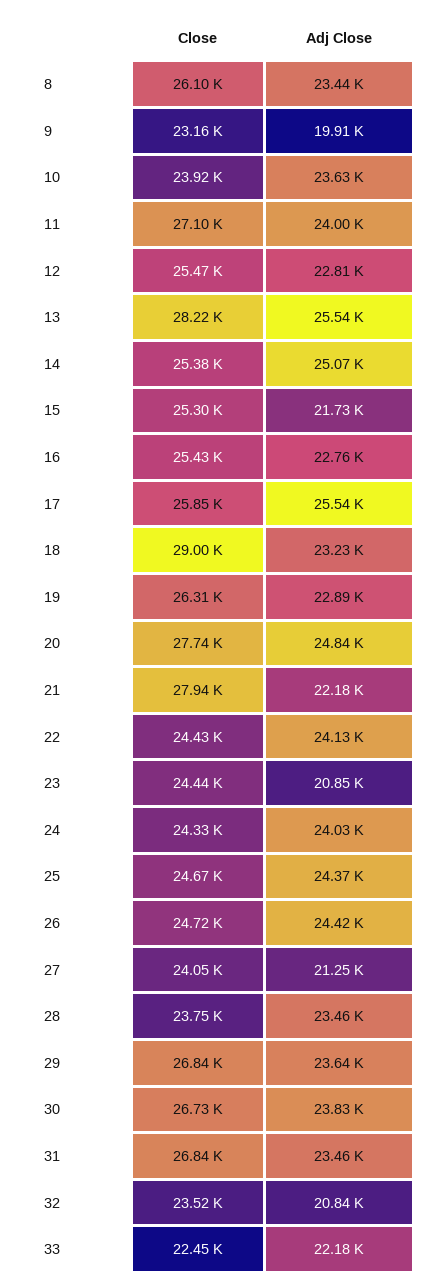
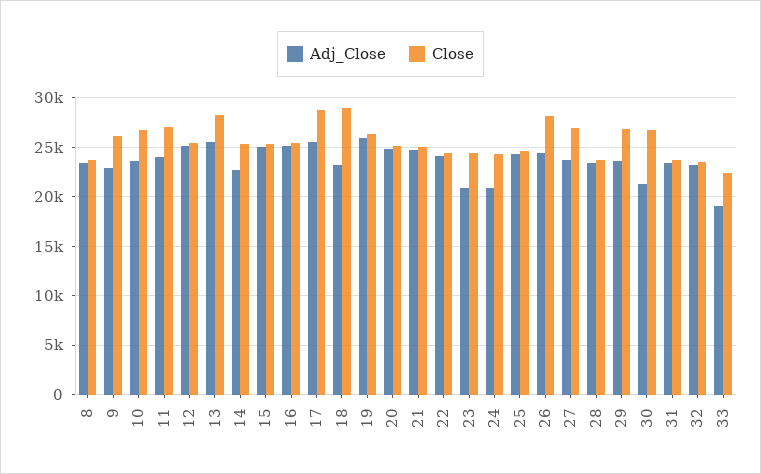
Close, 8: 26100 -> 24000
Close, 9: 23160 -> 26000
Adj Close, 9: 19910 -> 23000
Close, 10: 23920 -> 27000
Adj Close, 12: 22810 -> 25000
Adj Close, 14: 25070 -> 23000
Adj Close, 15: 21730 -> 25000
Adj Close, 16: 22760 -> 25000
Close, 17: 25850 -> 29000
Adj Close, 19: 22890 -> 26000
Close, 20: 27740 -> 25000
Close, 21: 27940 -> 25000
Adj Close, 21: 22180 -> 25000
Adj Close, 24: 24030 -> 21000
Close, 26: 24720 -> 28000
Close, 27: 24050 -> 27000
Adj Close, 27: 21250 -> 24000
Adj Close, 30: 23830 -> 21000
Close, 31: 26840 -> 24000
Adj Close, 32: 20840 -> 23000
Adj Close, 33: 22180 -> 19000

